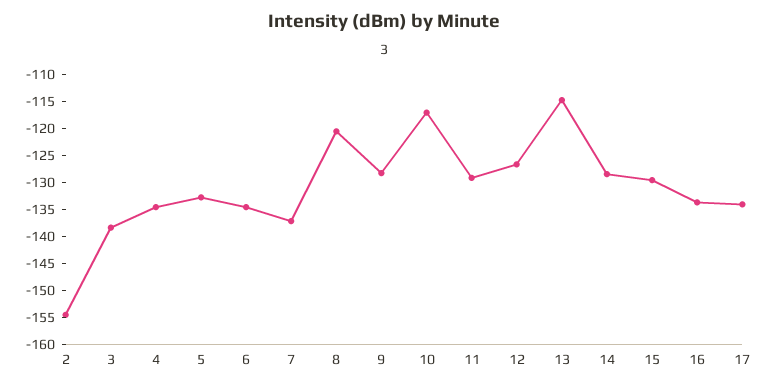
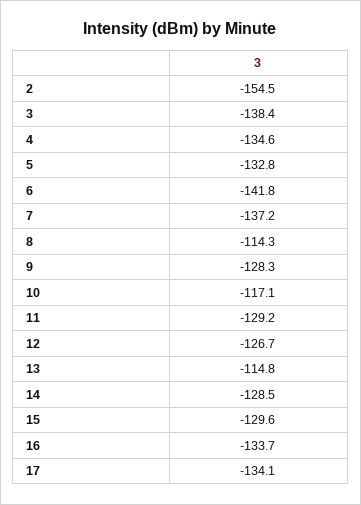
6: -135 -> -141.8
8: -120 -> -114.3

